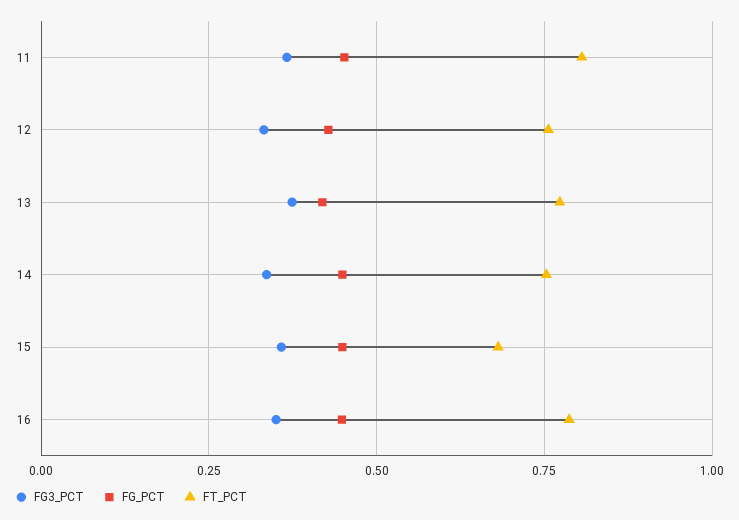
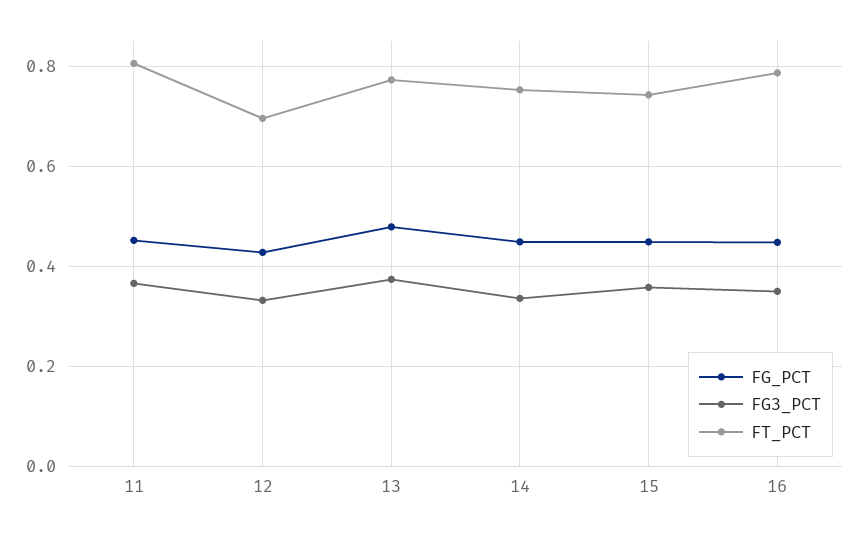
FT_PCT, 12: 0.75 -> 0.7
FG_PCT, 13: 0.425 -> 0.48
FT_PCT, 15: 0.675 -> 0.74

